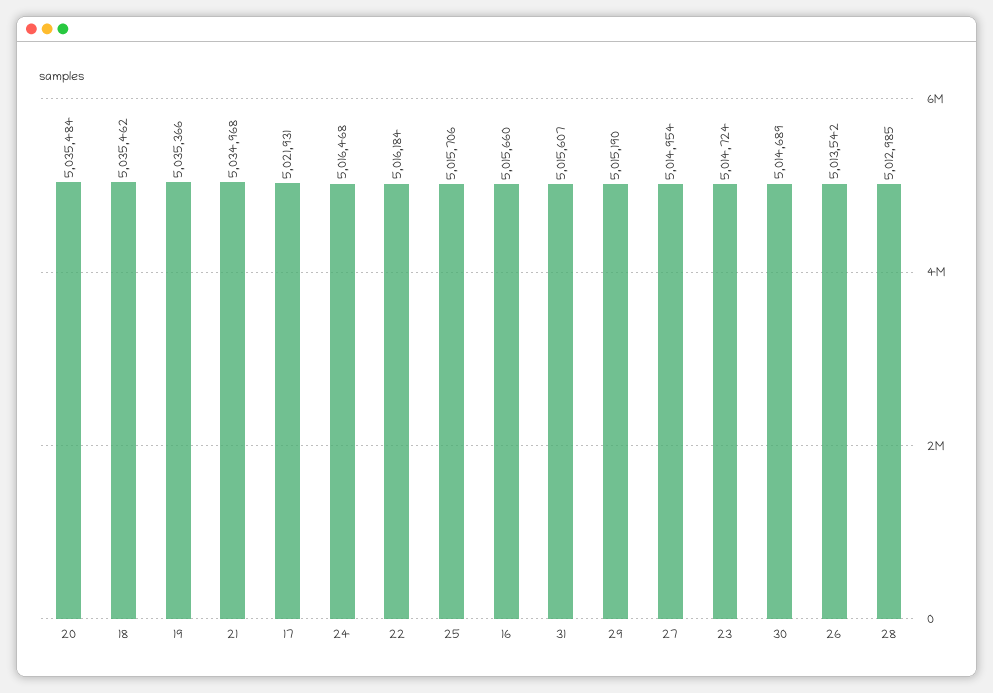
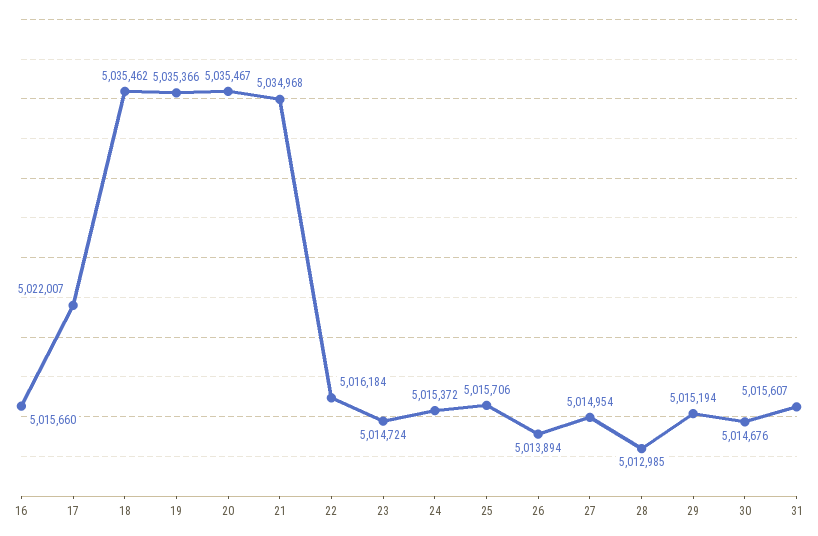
20: 5035484 -> 5035467
17: 5021931 -> 5022007
24: 5016468 -> 5015372
29: 5015190 -> 5015194
30: 5014689 -> 5014676
26: 5013542 -> 5013894

